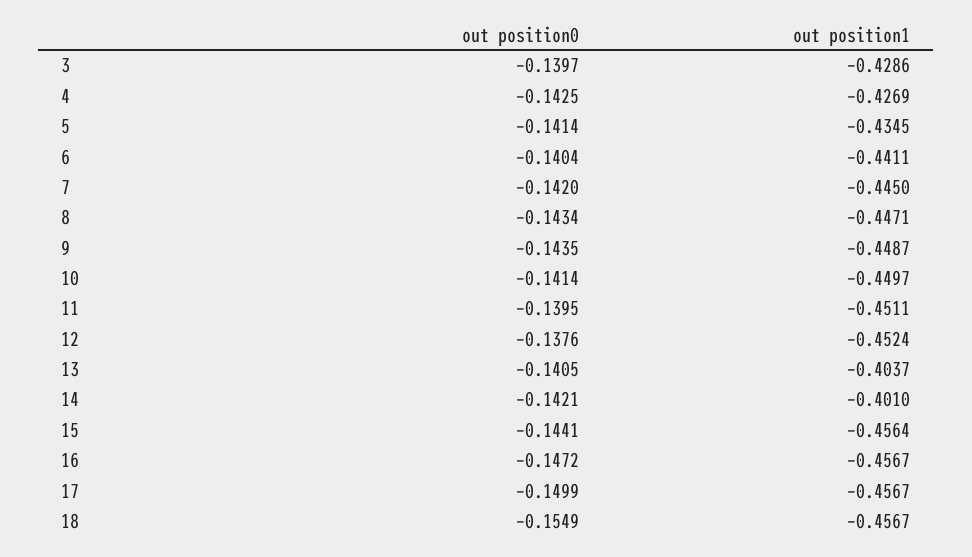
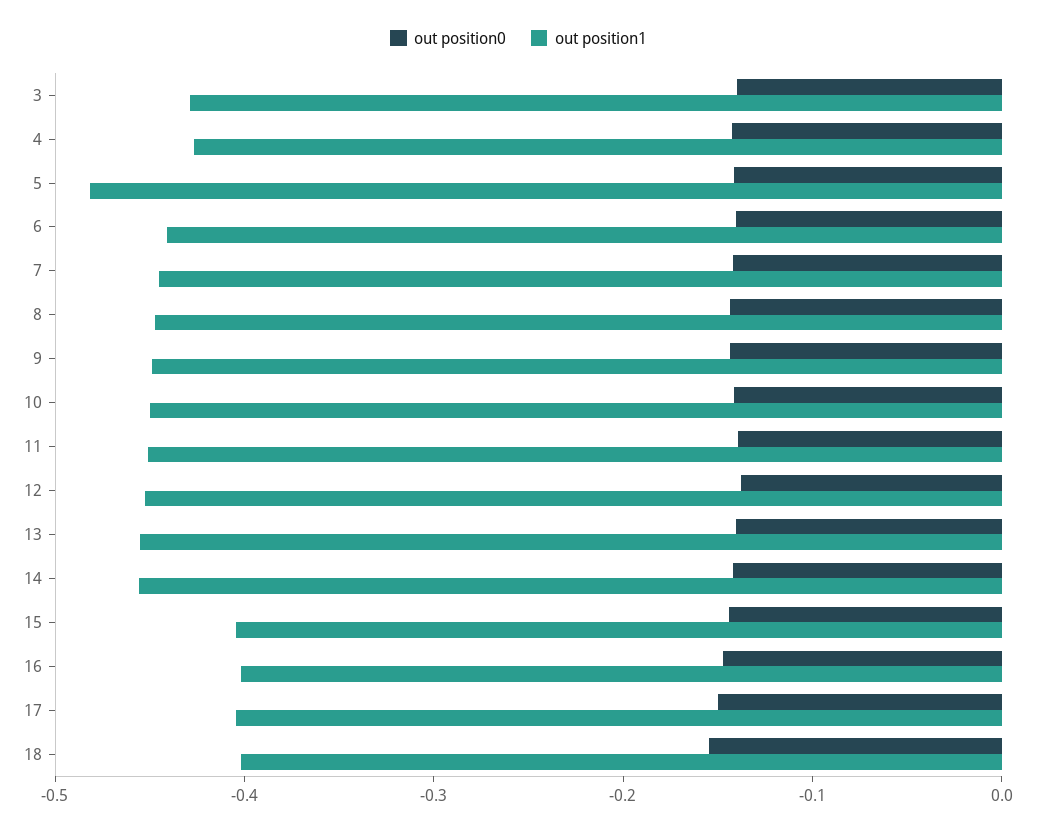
out position1, 5: -0.4345 -> -0.48
out position1, 13: -0.4037 -> -0.46
out position1, 14: -0.401 -> -0.46
out position1, 15: -0.4564 -> -0.4
out position1, 16: -0.4567 -> -0.4
out position1, 17: -0.4567 -> -0.4
out position1, 18: -0.4567 -> -0.4

